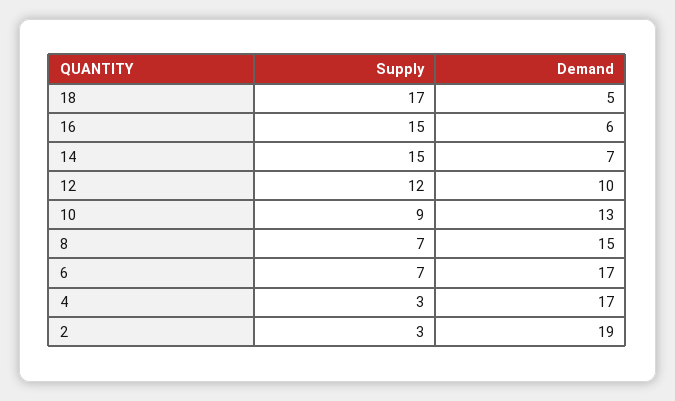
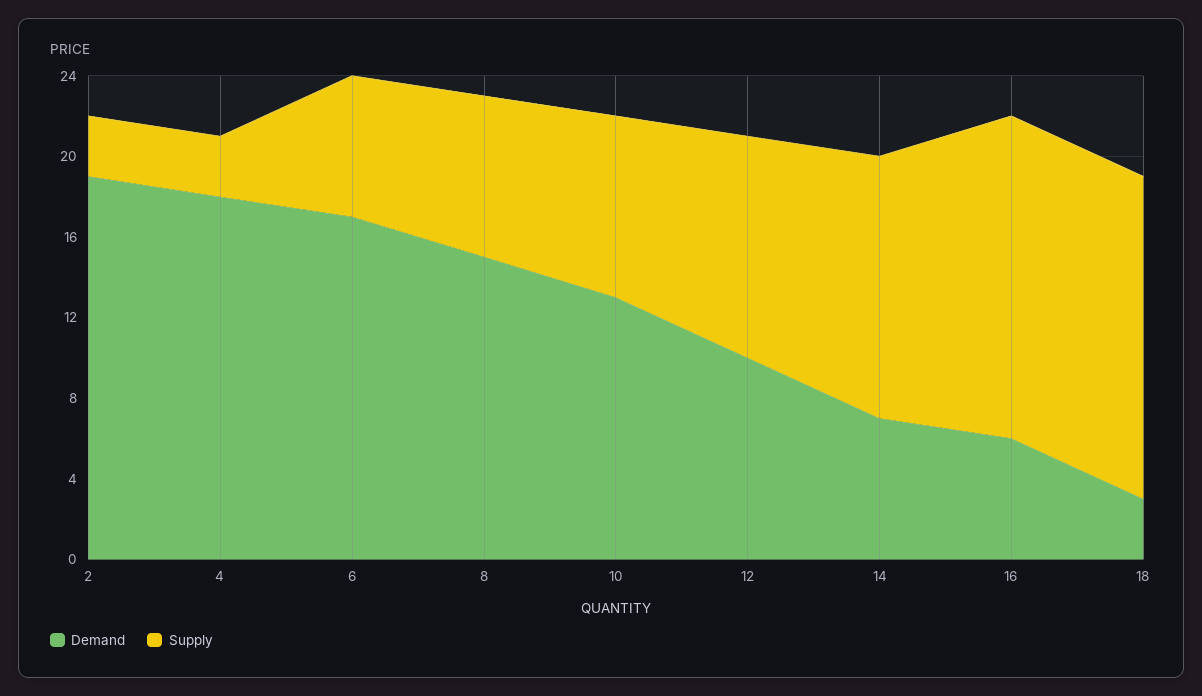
Supply, 18: 17 -> 16
Demand, 18: 5 -> 3
Supply, 16: 15 -> 16
Supply, 14: 15 -> 13
Supply, 12: 12 -> 11
Supply, 8: 7 -> 8
Demand, 4: 17 -> 18

